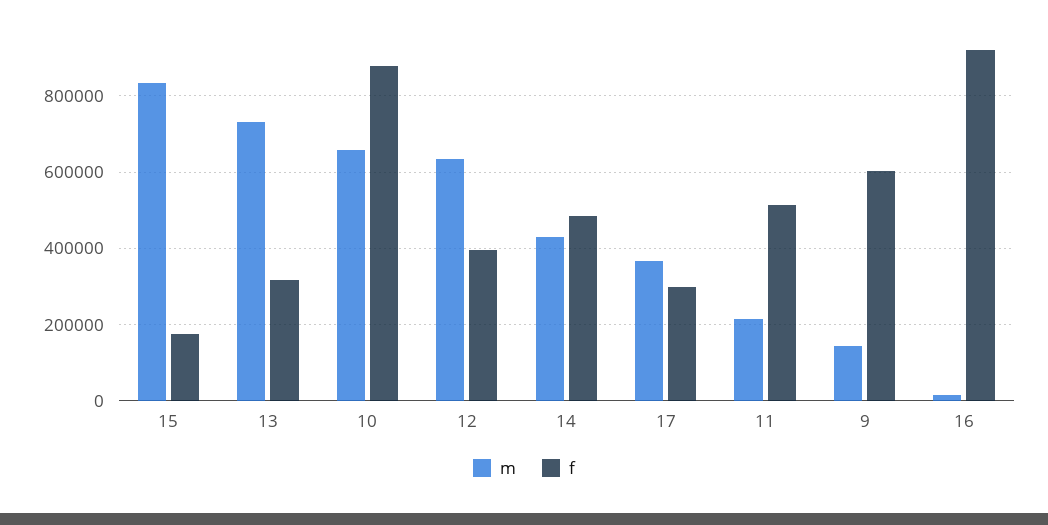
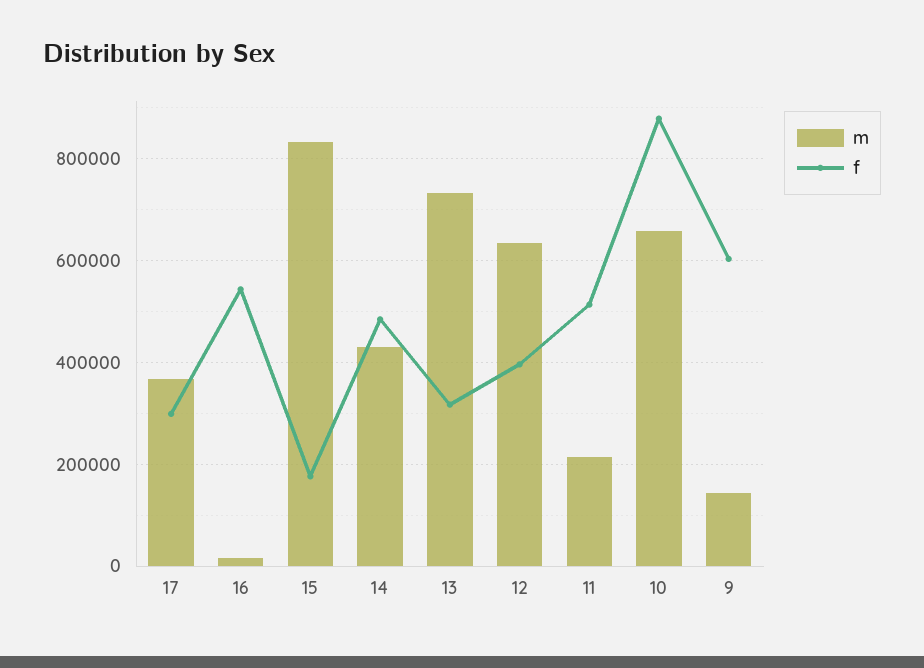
f, 16: 920000 -> 540000

